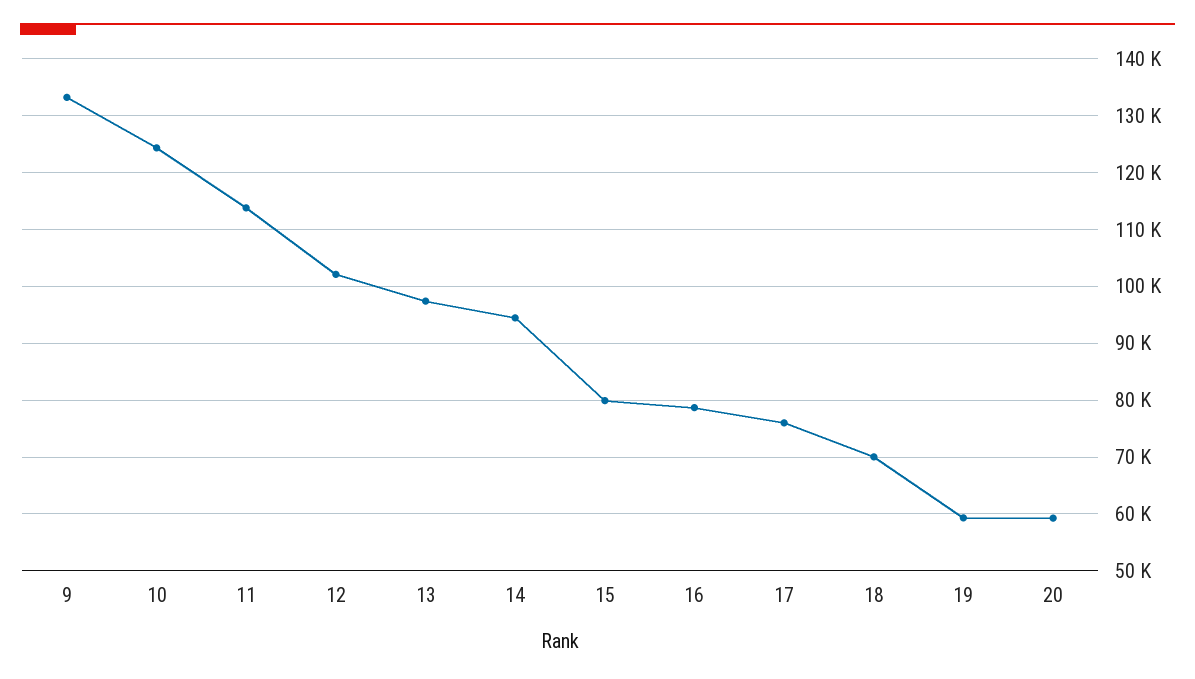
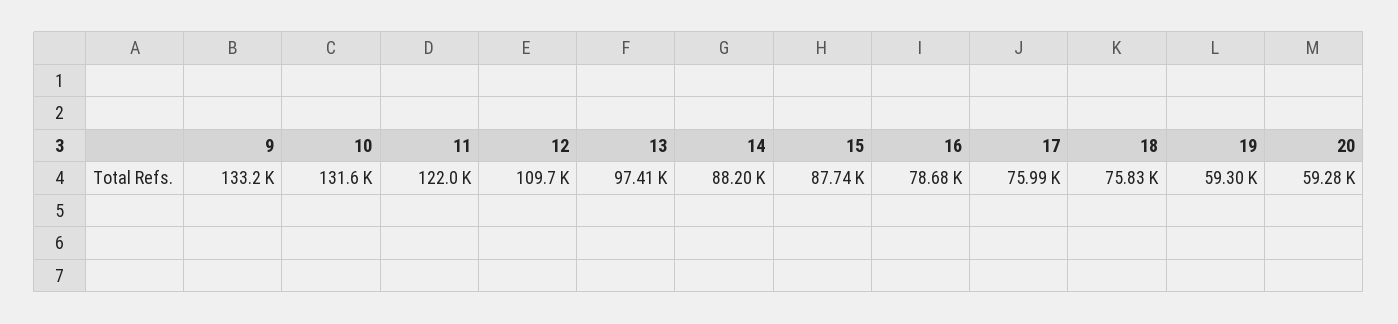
10: 124000 -> 131600
11: 114000 -> 122000
12: 102000 -> 109700
14: 94000 -> 88200
15: 80000 -> 87740
18: 70000 -> 75830

